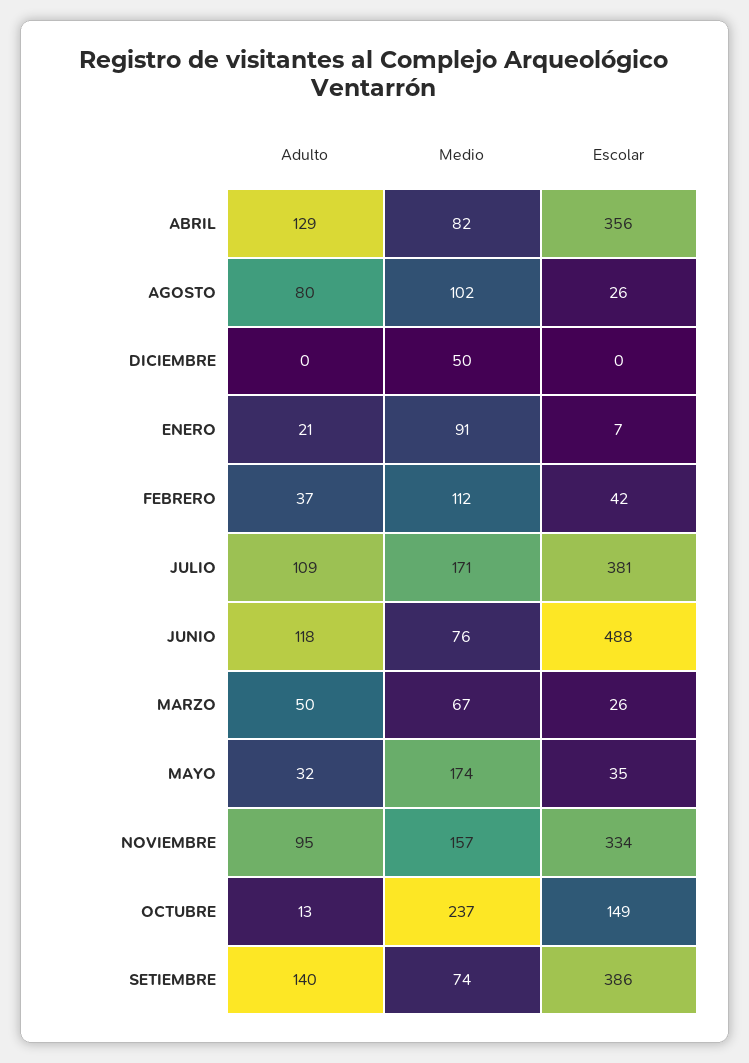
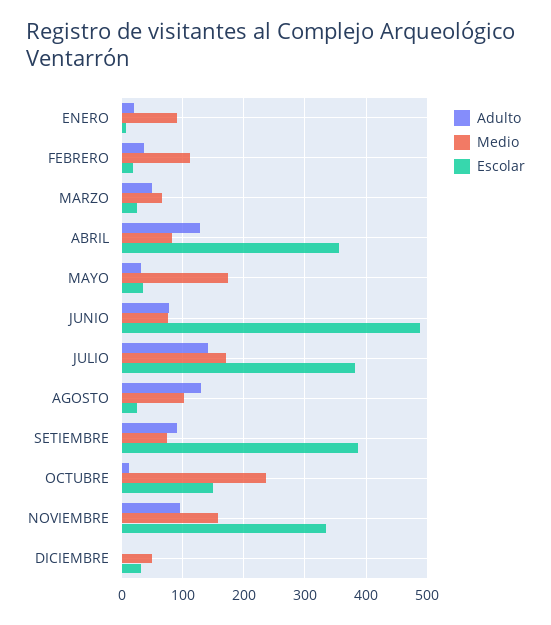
Adulto, AGOSTO: 80 -> 130
Escolar, DICIEMBRE: 0 -> 30
Escolar, FEBRERO: 42 -> 20
Adulto, JULIO: 109 -> 140
Adulto, JUNIO: 118 -> 80
Adulto, SETIEMBRE: 140 -> 90

